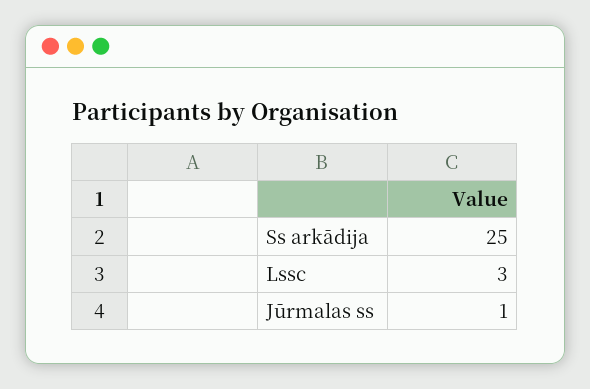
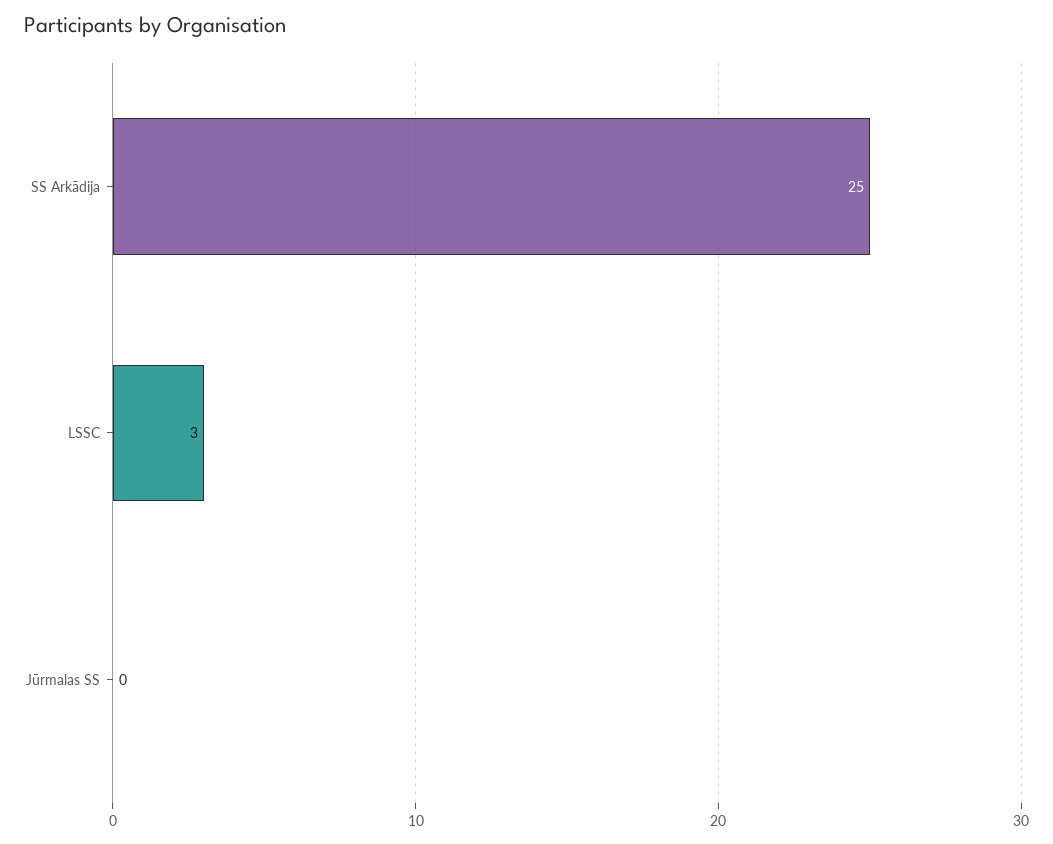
Jūrmalas ss: 1 -> 0

